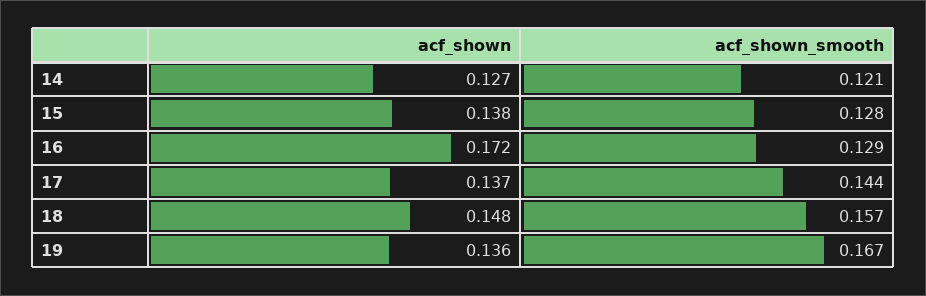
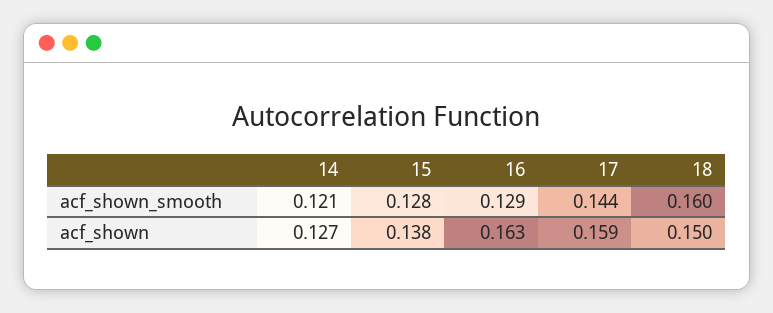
acf_shown, 16: 0.172 -> 0.163
acf_shown, 17: 0.137 -> 0.159
acf_shown, 18: 0.148 -> 0.15
acf_shown_smooth, 18: 0.157 -> 0.16
acf_shown, 19: 0.136 -> none
acf_shown_smooth, 19: 0.167 -> none

